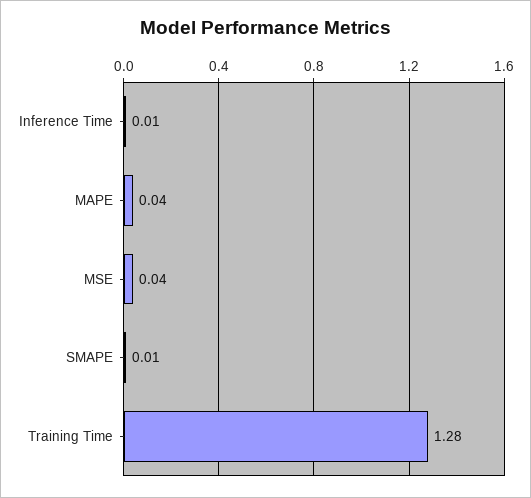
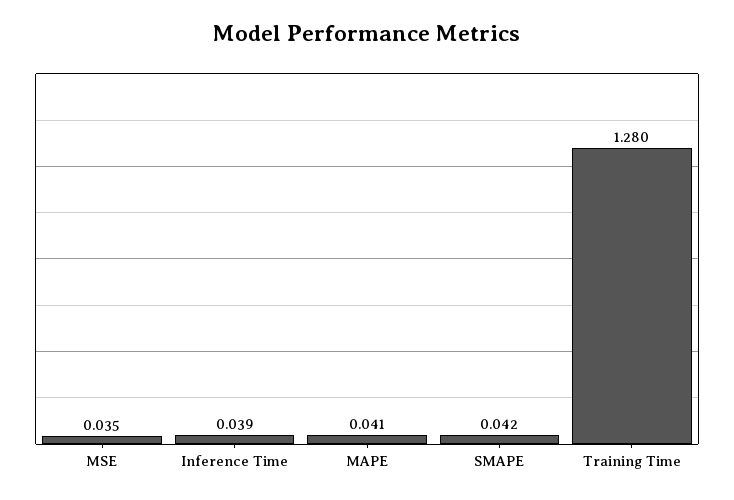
Inference Time: 0.01 -> 0.039
SMAPE: 0.01 -> 0.042

